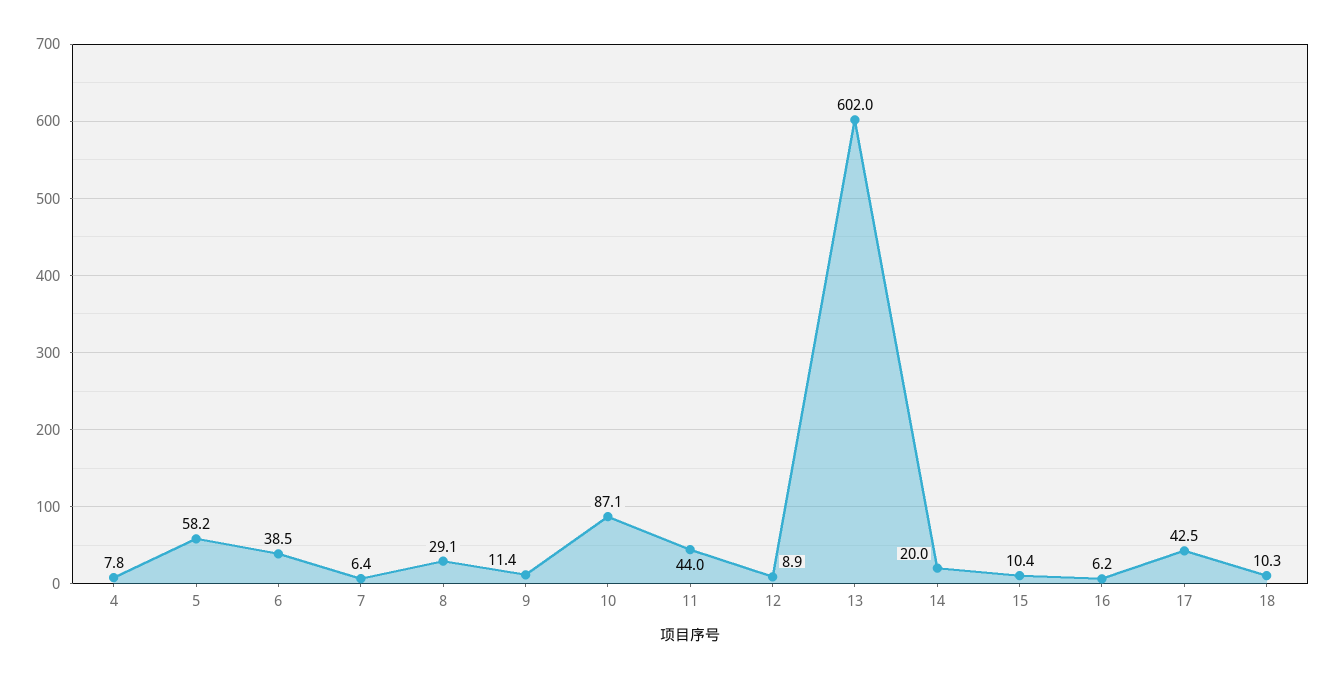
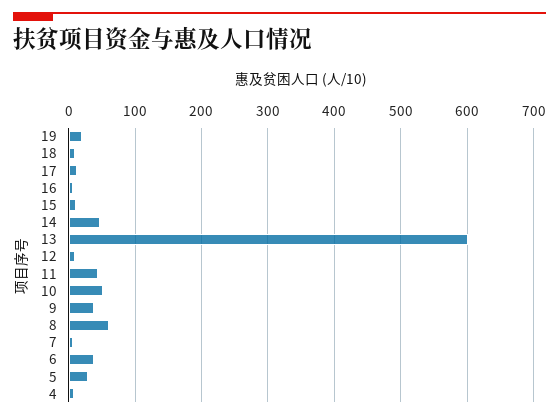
5: 58.2 -> 30
8: 29.1 -> 60
9: 11.4 -> 40
10: 87.1 -> 50
14: 20 -> 50
17: 42.5 -> 10
19: none -> 20

